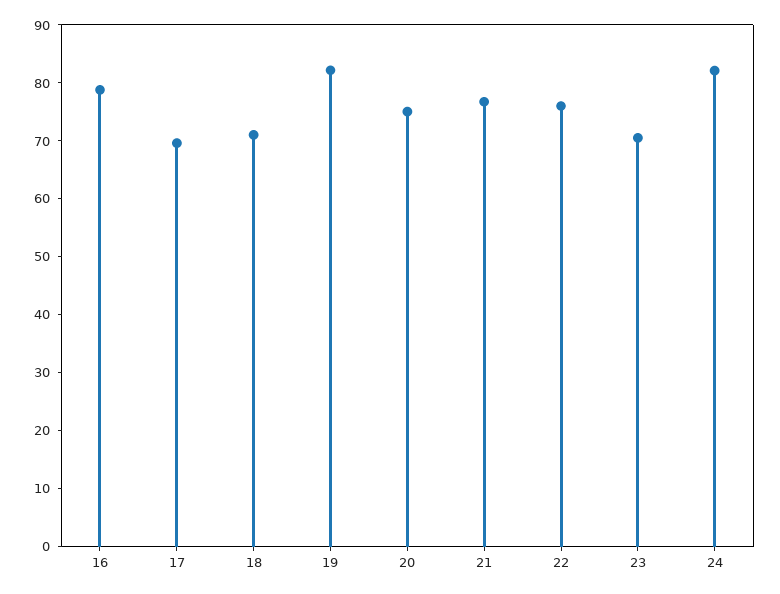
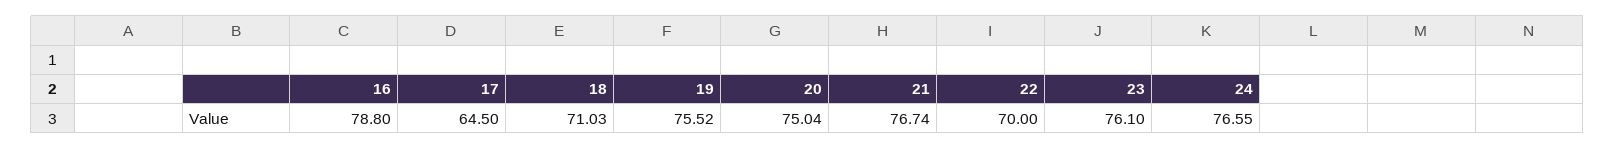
17: 70 -> 64.5
19: 82 -> 75.52
22: 76 -> 70
23: 70 -> 76.1
24: 82 -> 76.55

